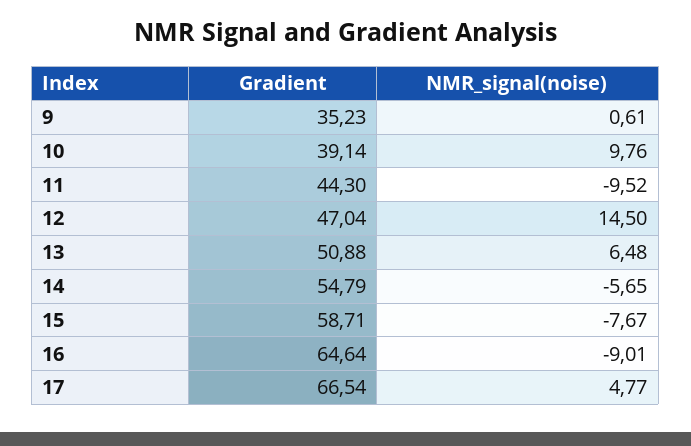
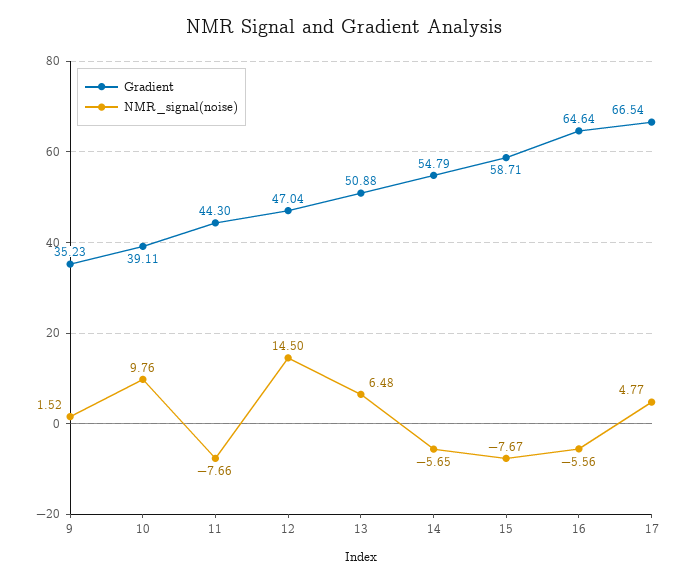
NMR_signal(noise), 9: 0.61 -> 1.52
Gradient, 10: 39.14 -> 39.11
NMR_signal(noise), 11: -9.52 -> -7.66
NMR_signal(noise), 16: -9.01 -> -5.56

